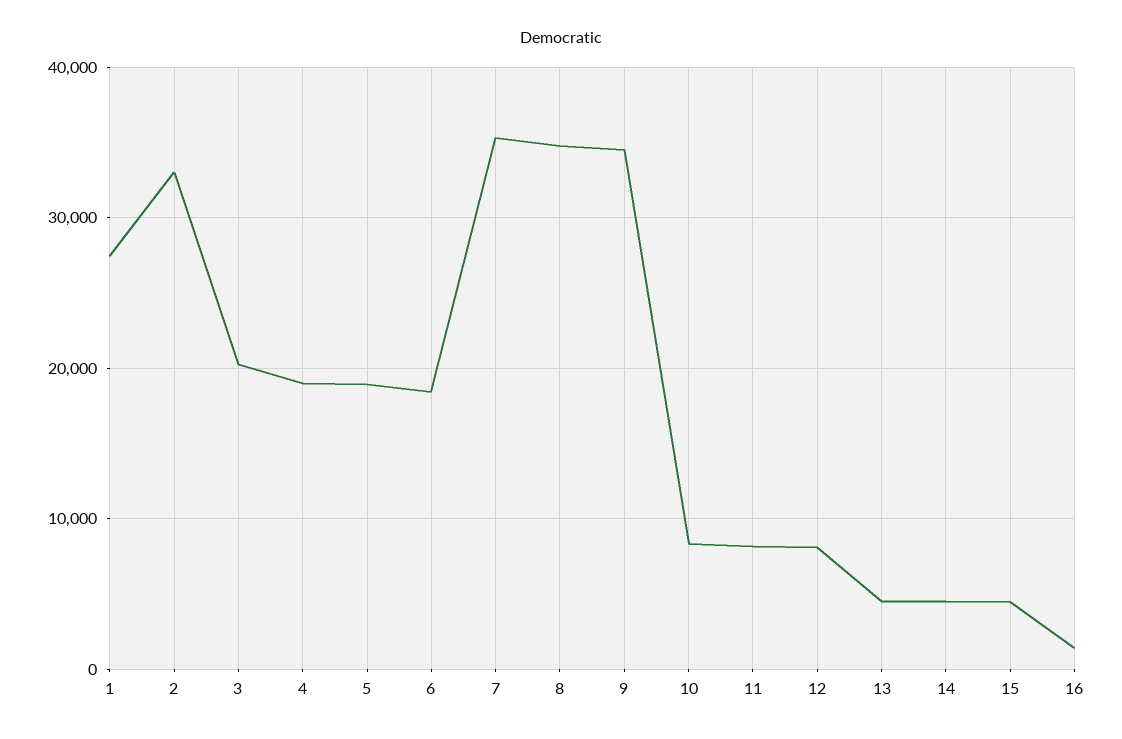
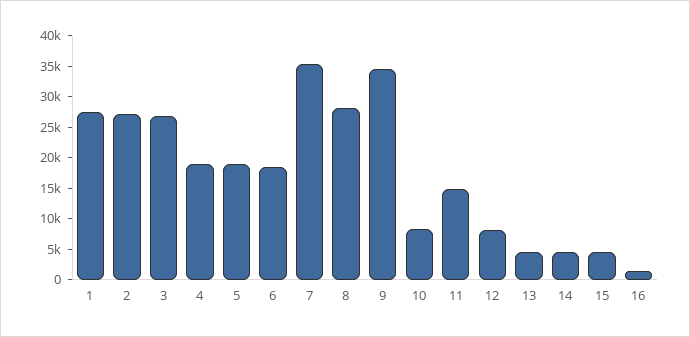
2: 33000 -> 27500
3: 20000 -> 27500
8: 35000 -> 27500
11: 8000 -> 15000

